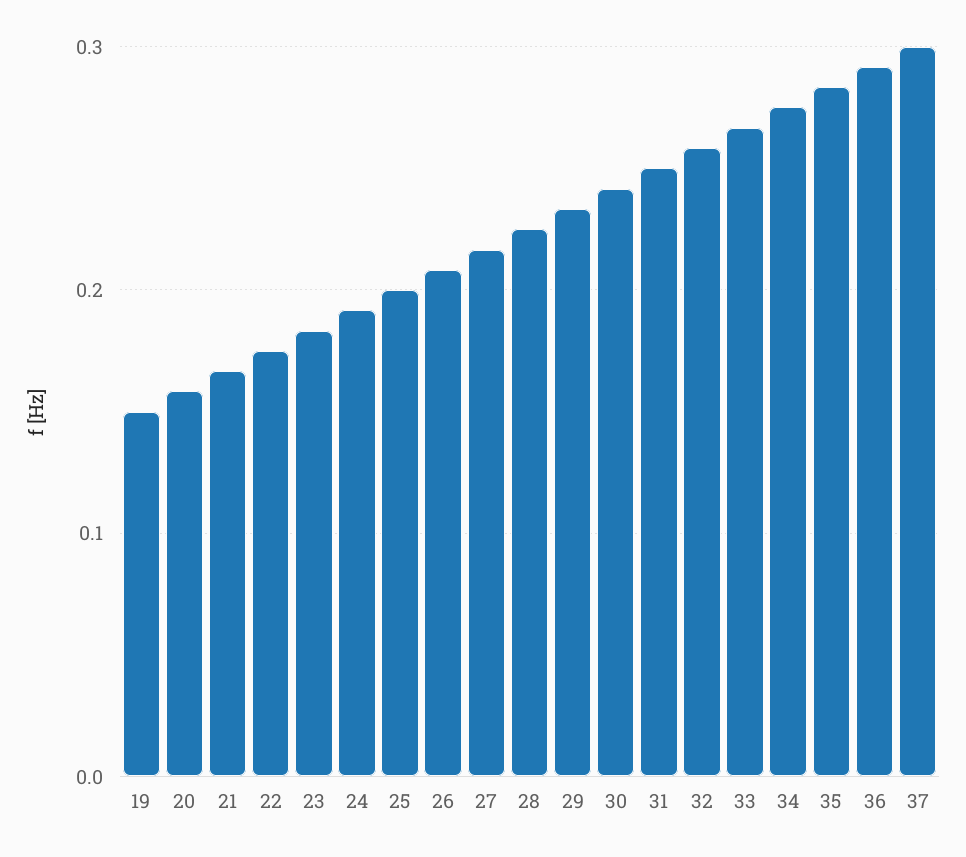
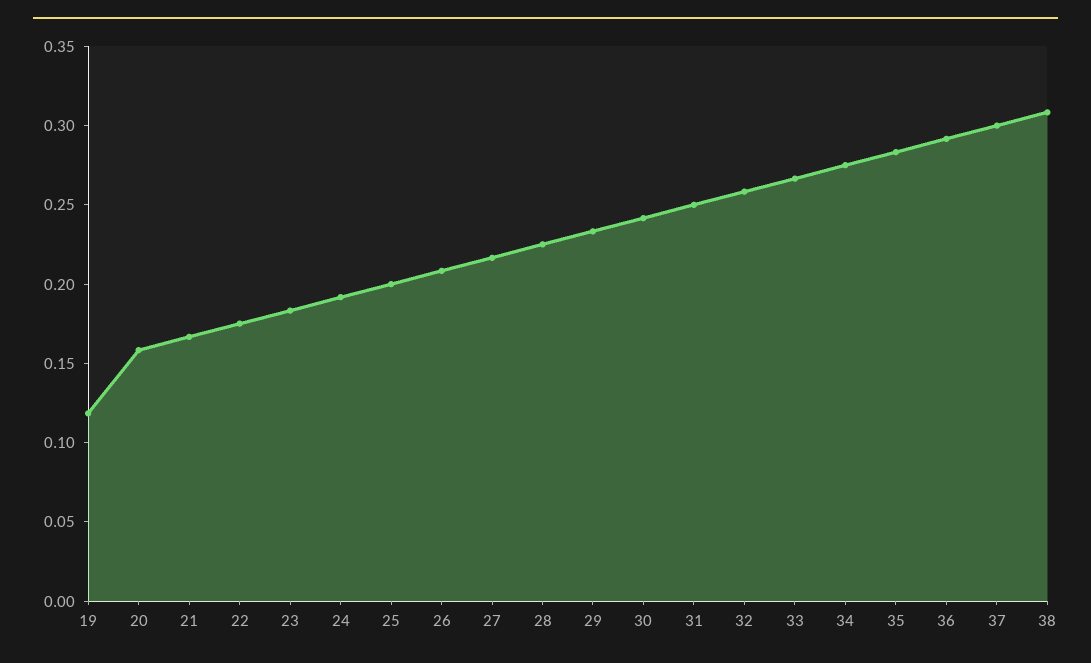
19: 0.15 -> 0.12
38: none -> 0.31

